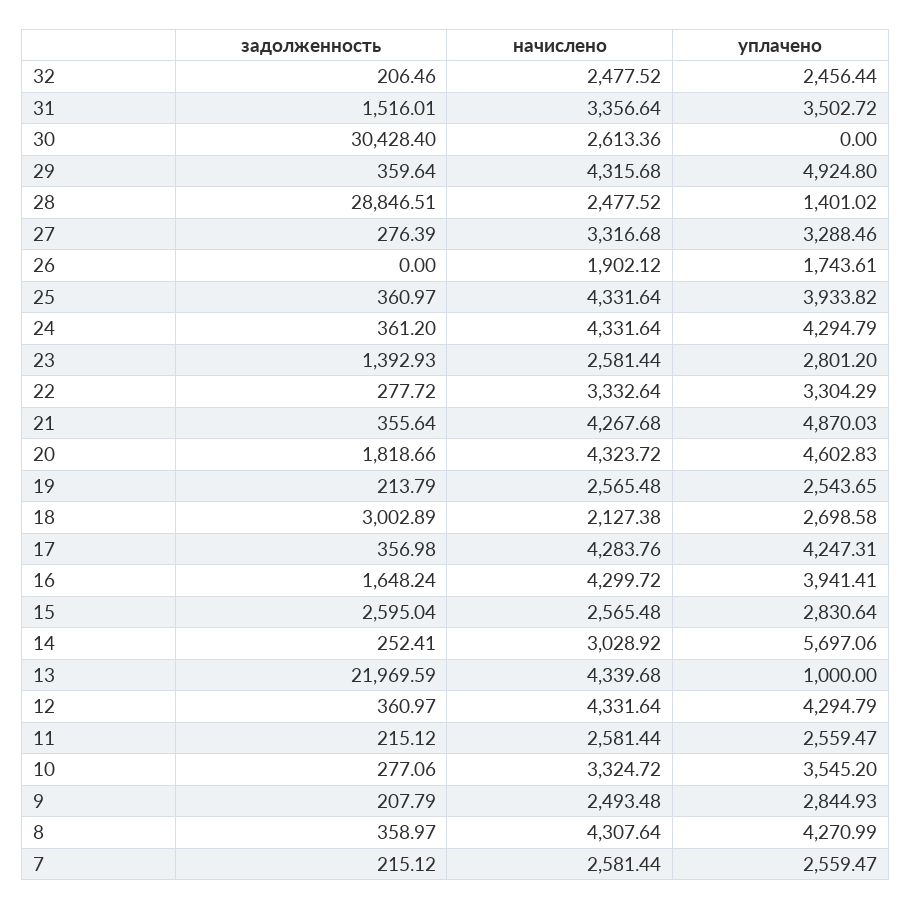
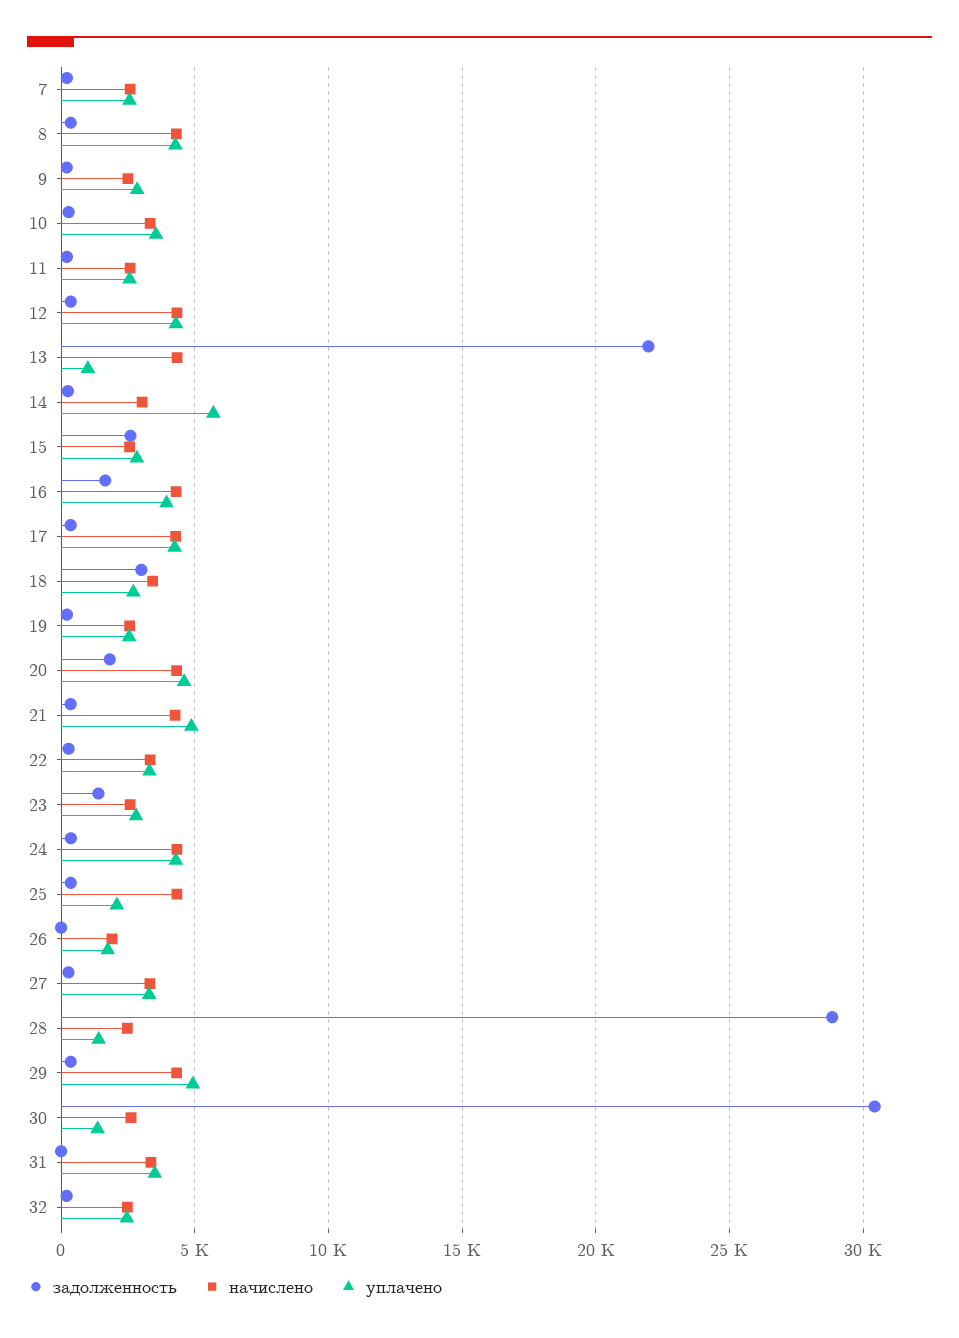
задолженность, 31: 1516.01 -> 0
уплачено, 30: 0 -> 1500
уплачено, 25: 3933.82 -> 2000
начислено, 18: 2127.38 -> 3500

